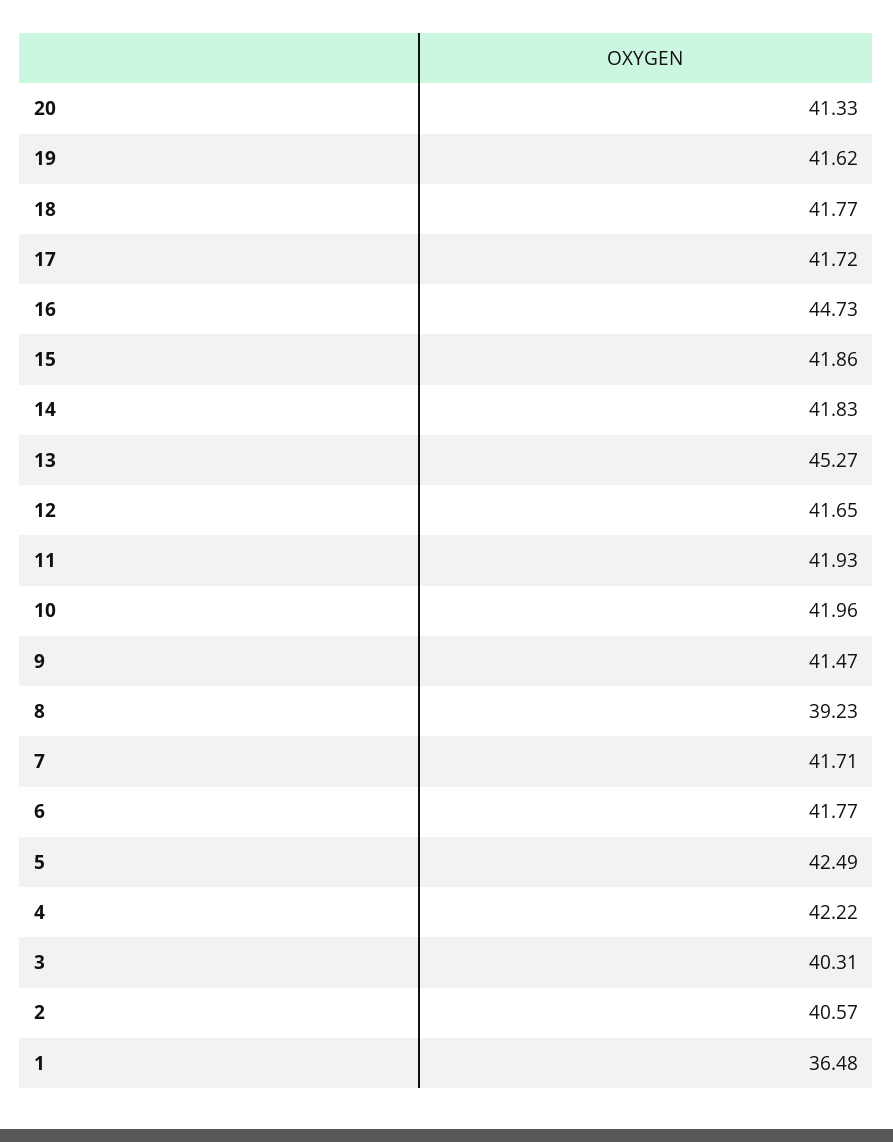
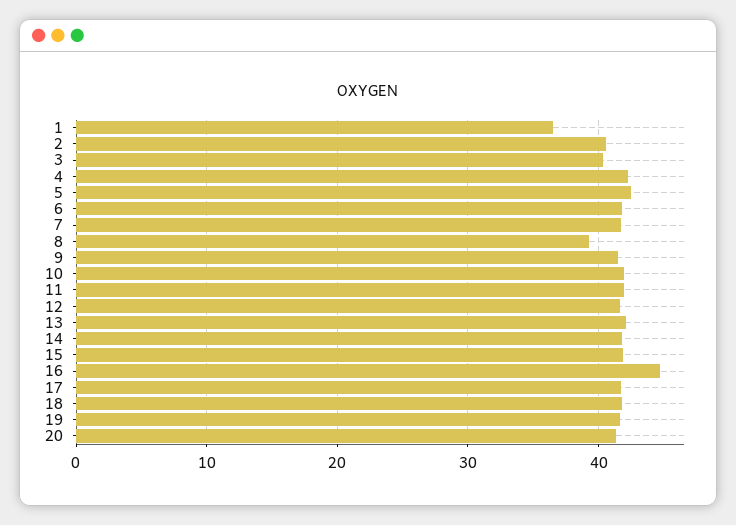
13: 45.27 -> 42

